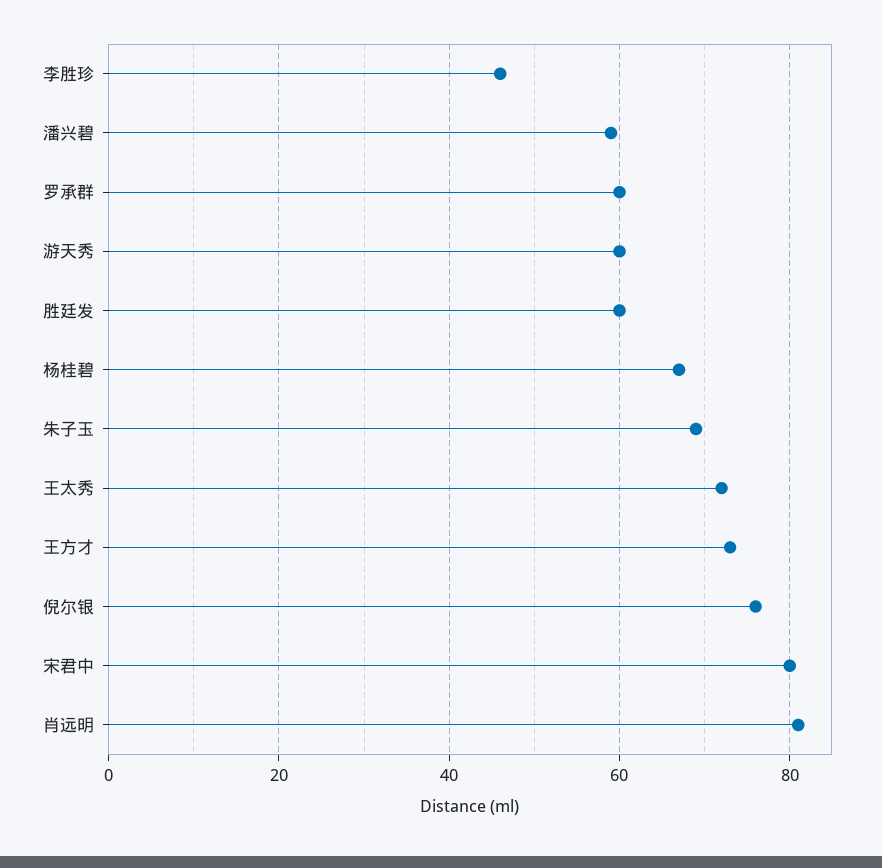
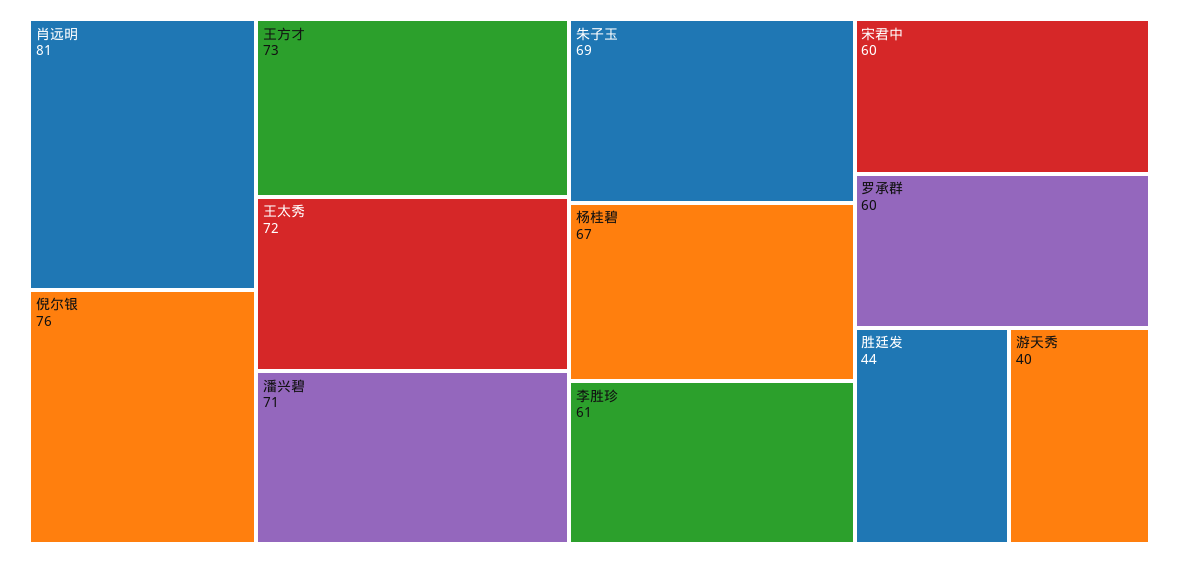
李胜珍: 45 -> 61
潘兴碧: 60 -> 71
游天秀: 60 -> 40
胜廷发: 60 -> 44
宋君中: 80 -> 60

